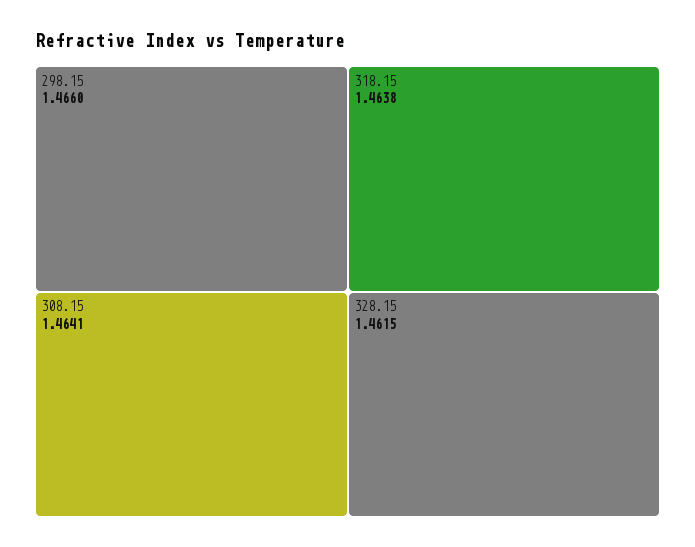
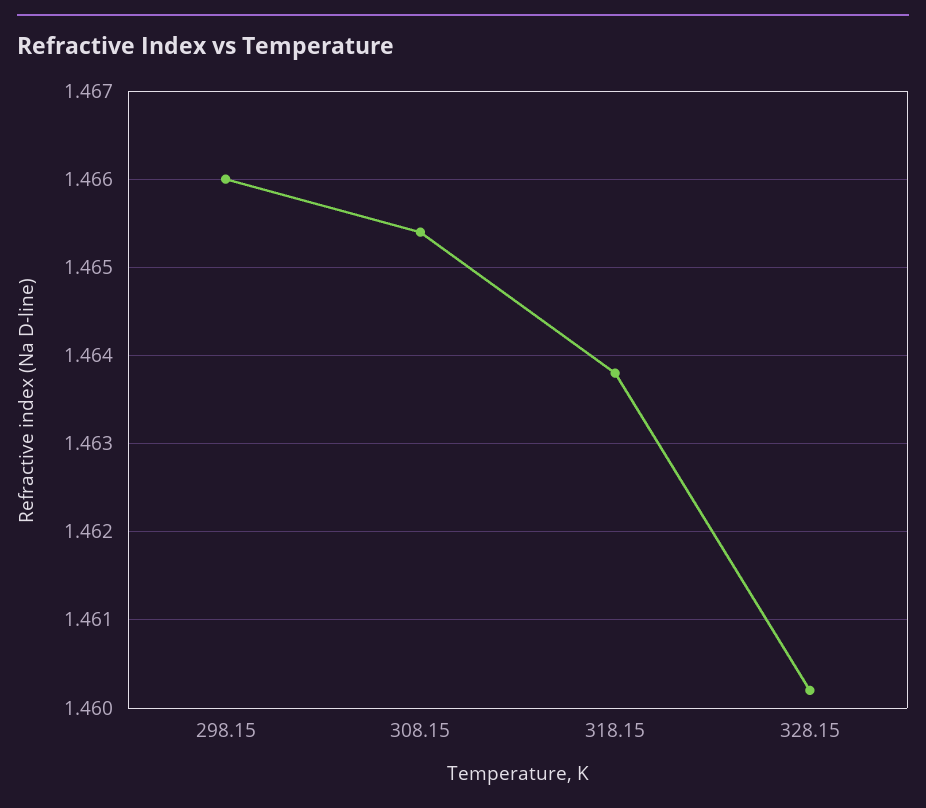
308.15: 1.4641 -> 1.4654
328.15: 1.4615 -> 1.4602

